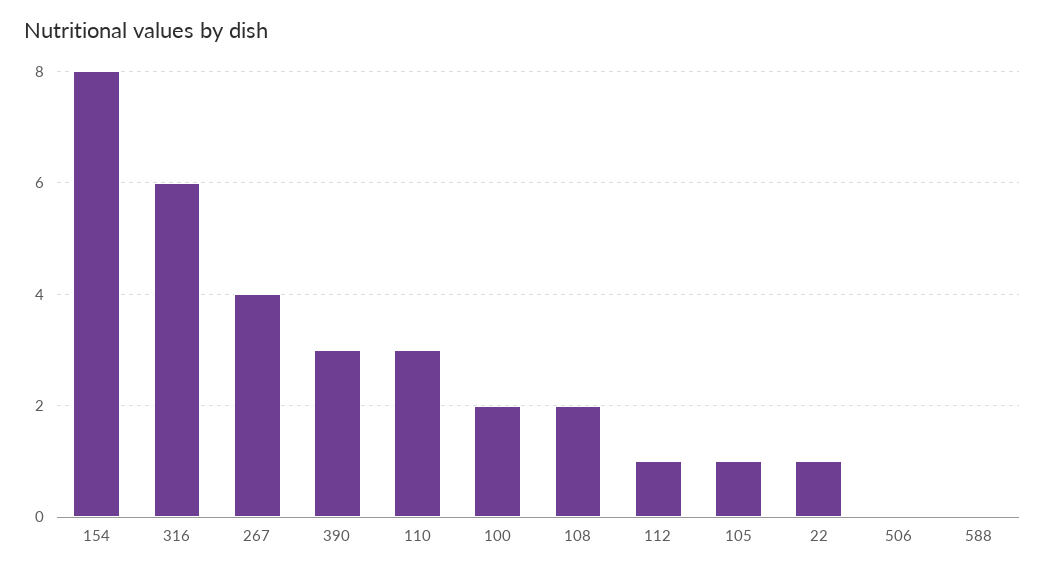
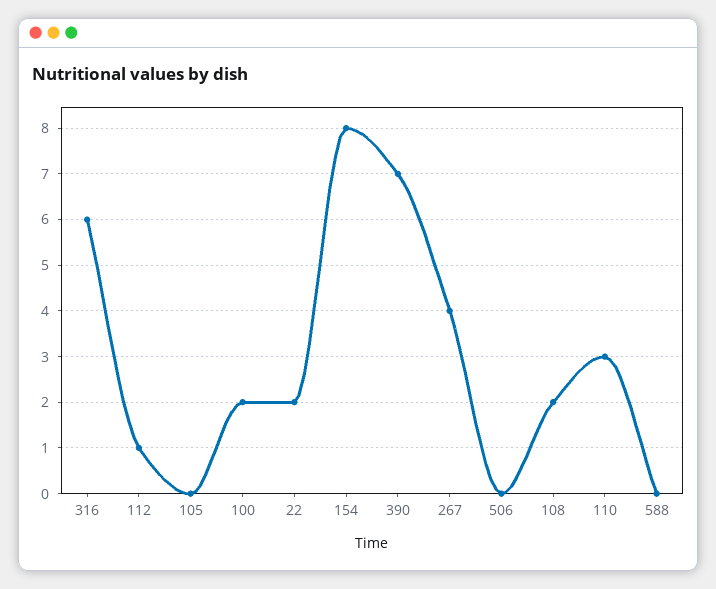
390: 3 -> 7
105: 1 -> 0
22: 1 -> 2

